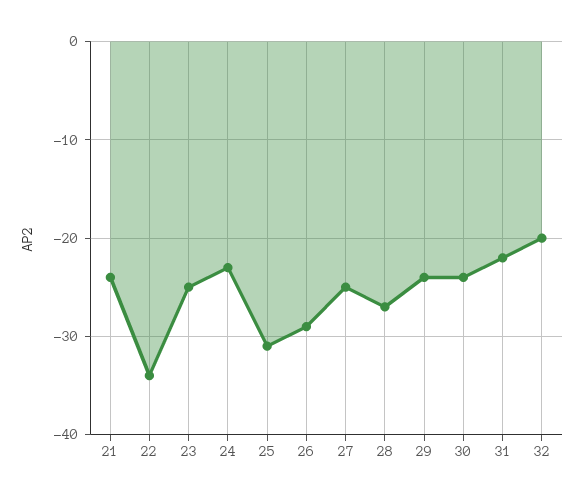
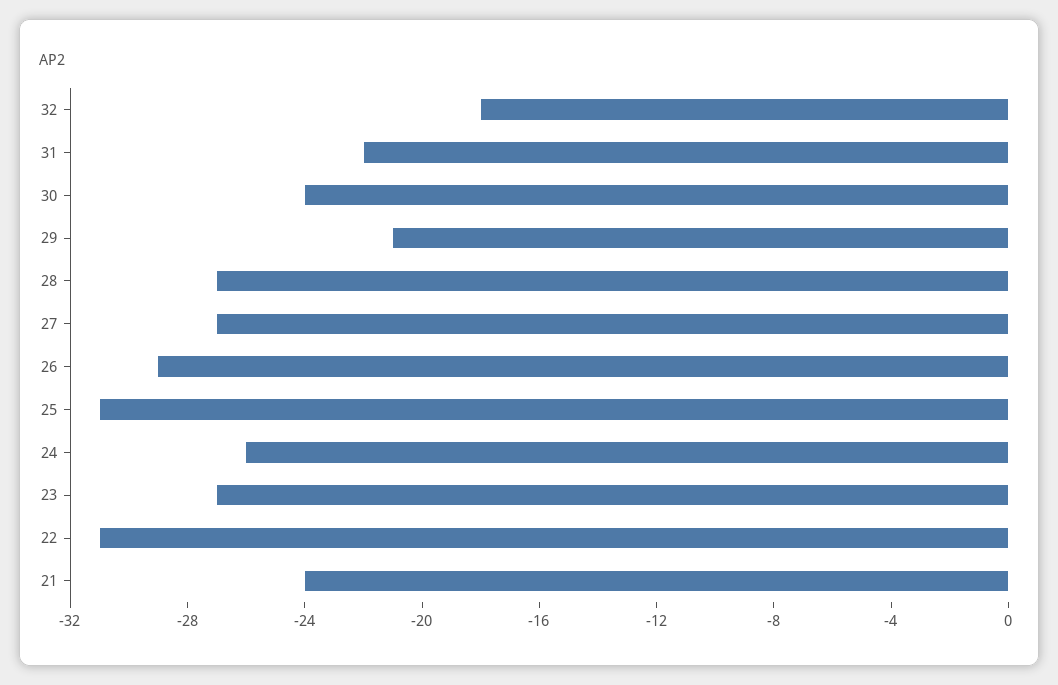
22: -34 -> -31
23: -25 -> -27
24: -23 -> -26
27: -25 -> -27
29: -24 -> -21
32: -20 -> -18

